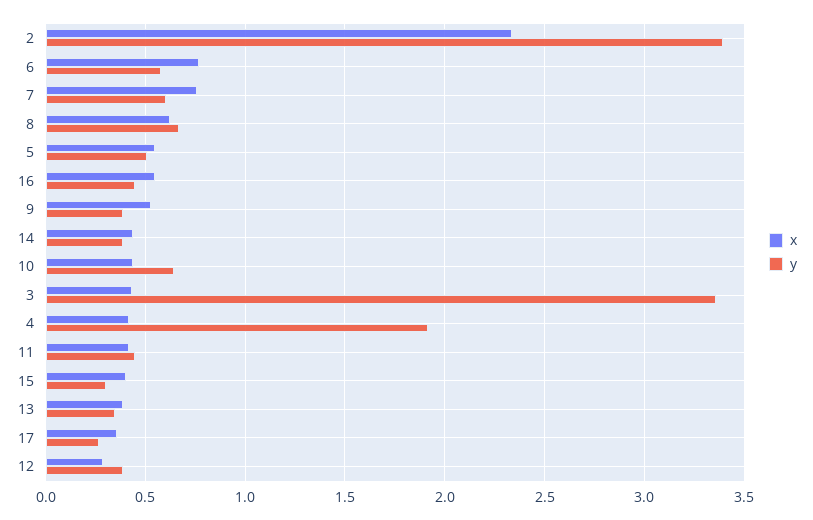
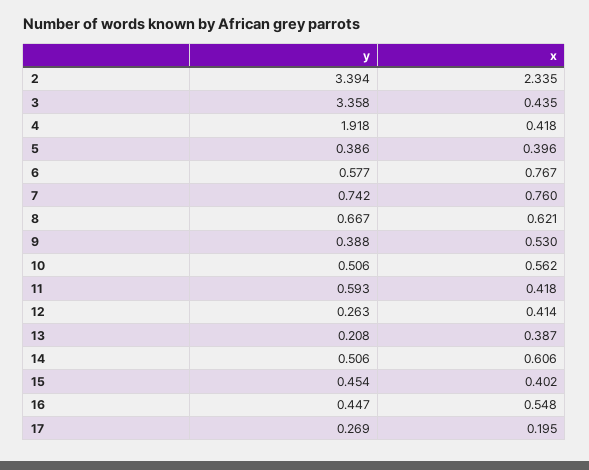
y, 7: 0.6 -> 0.742
x, 5: 0.55 -> 0.396
y, 5: 0.5 -> 0.386
x, 14: 0.45 -> 0.606
y, 14: 0.4 -> 0.506
x, 10: 0.45 -> 0.562
y, 10: 0.65 -> 0.506
y, 11: 0.45 -> 0.593
y, 15: 0.3 -> 0.454
y, 13: 0.35 -> 0.208
x, 17: 0.35 -> 0.195
x, 12: 0.3 -> 0.414
y, 12: 0.4 -> 0.263

